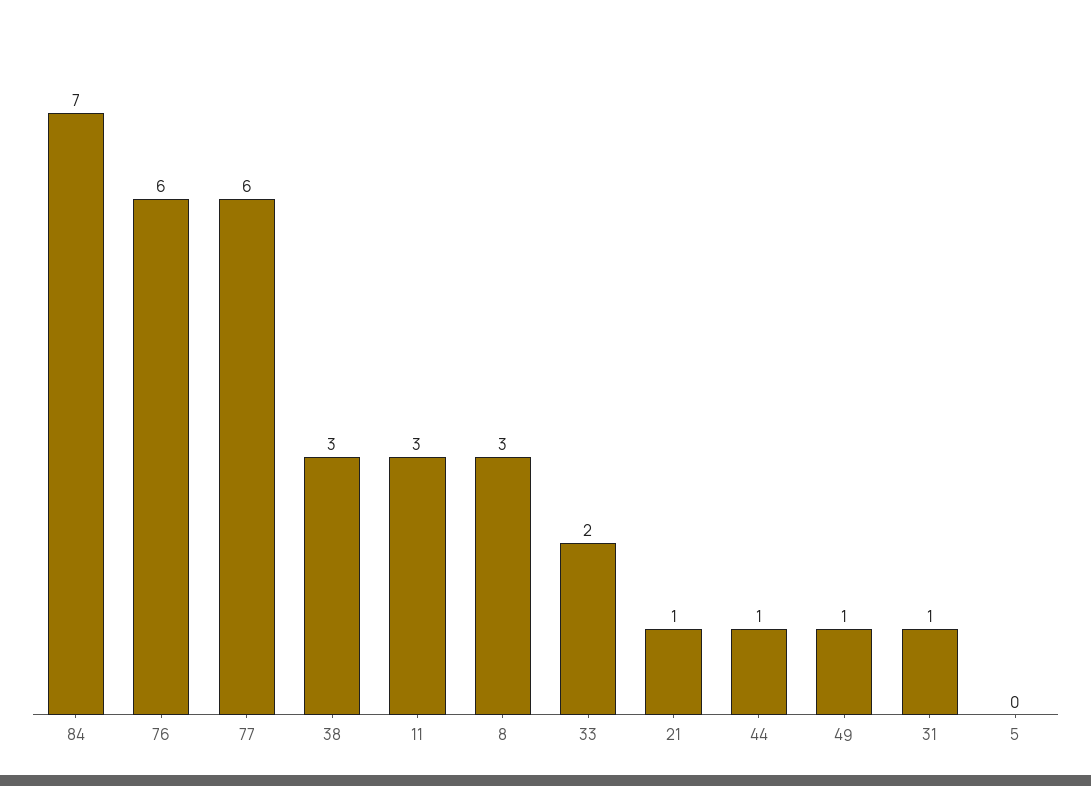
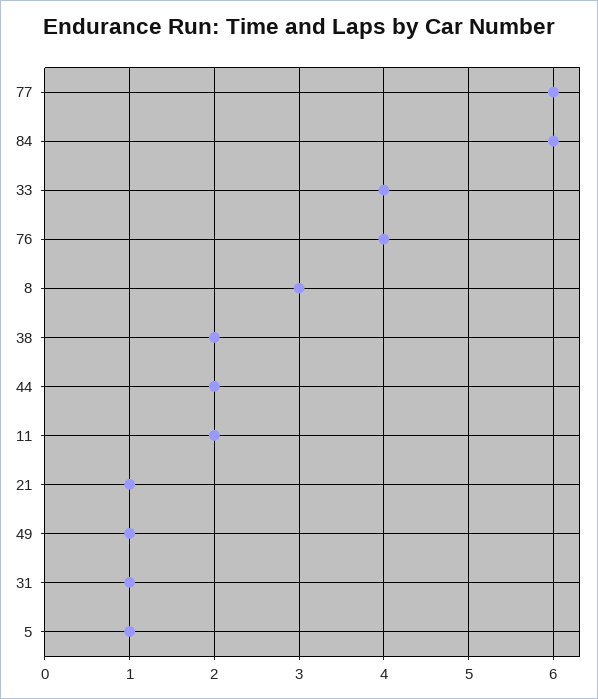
84: 7 -> 6
76: 6 -> 4
38: 3 -> 2
11: 3 -> 2
33: 2 -> 4
44: 1 -> 2
5: 0 -> 1

